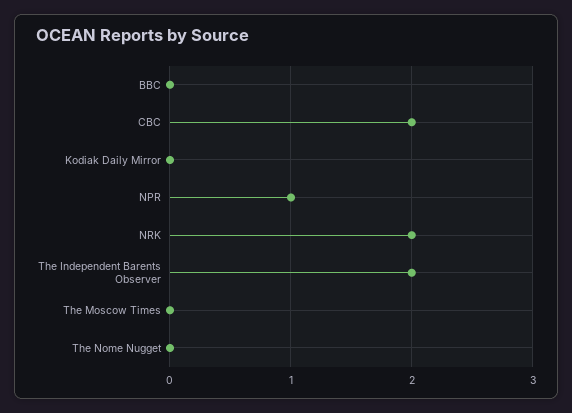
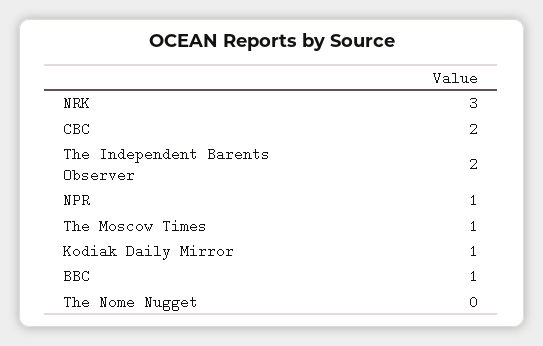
BBC: 0 -> 1
Kodiak Daily Mirror: 0 -> 1
NRK: 2 -> 3
The Moscow Times: 0 -> 1

